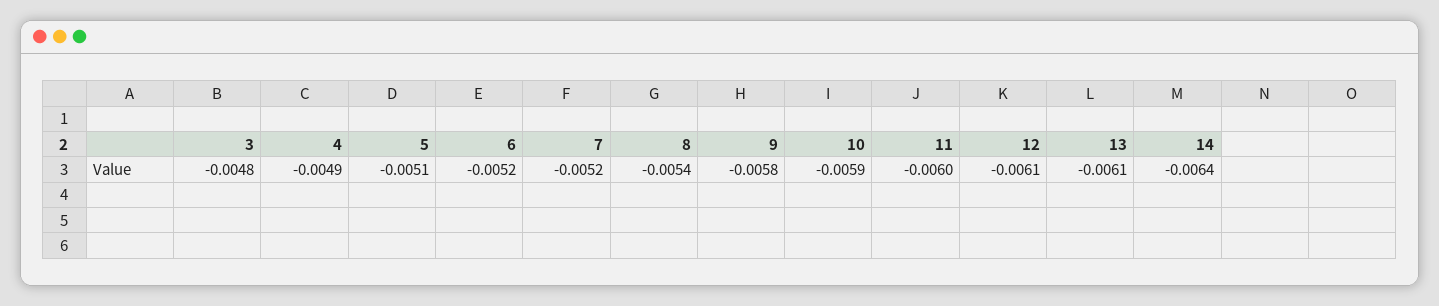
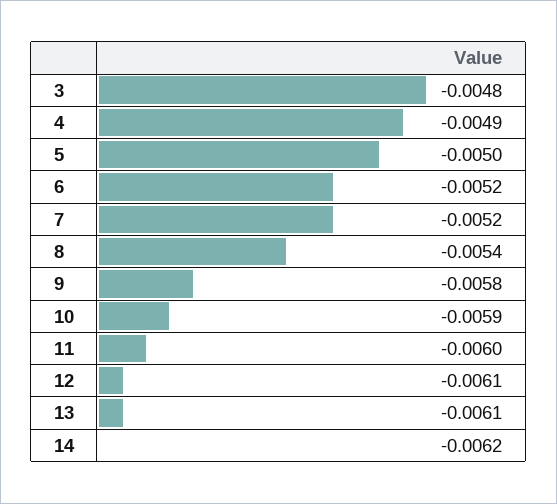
5: -0.0051 -> -0.005
14: -0.0064 -> -0.0062

